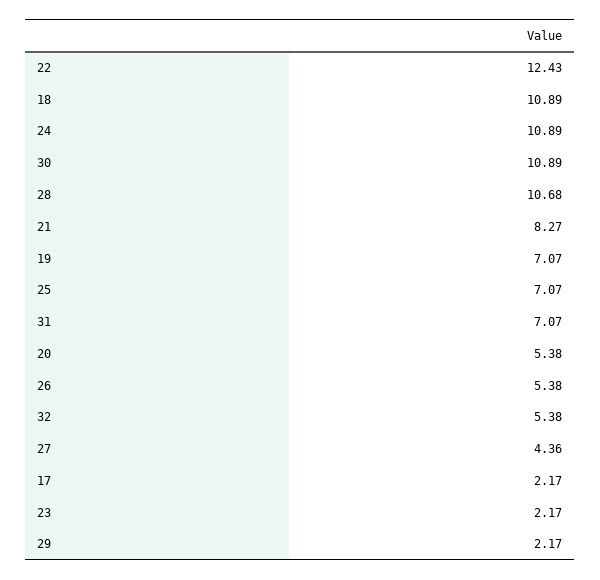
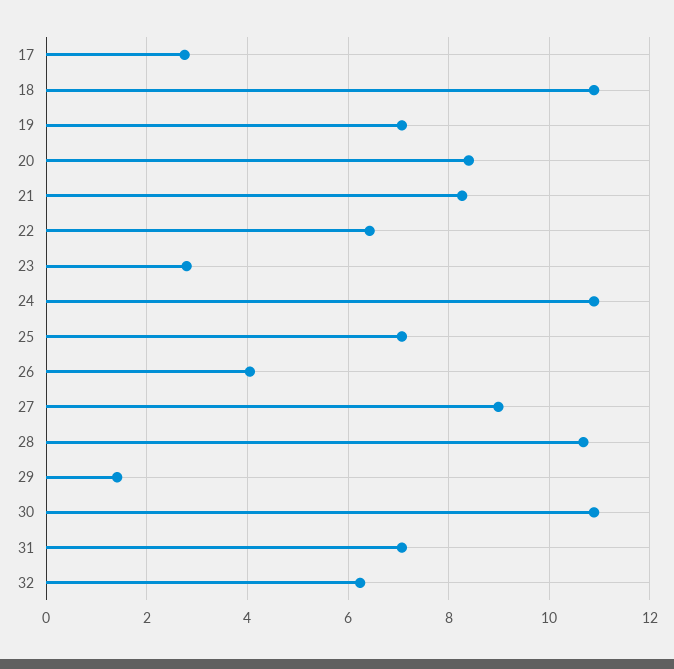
22: 12.43 -> 6.4
20: 5.38 -> 8.4
26: 5.38 -> 4
32: 5.38 -> 6.2
27: 4.36 -> 9
17: 2.17 -> 2.8
23: 2.17 -> 2.8
29: 2.17 -> 1.4

